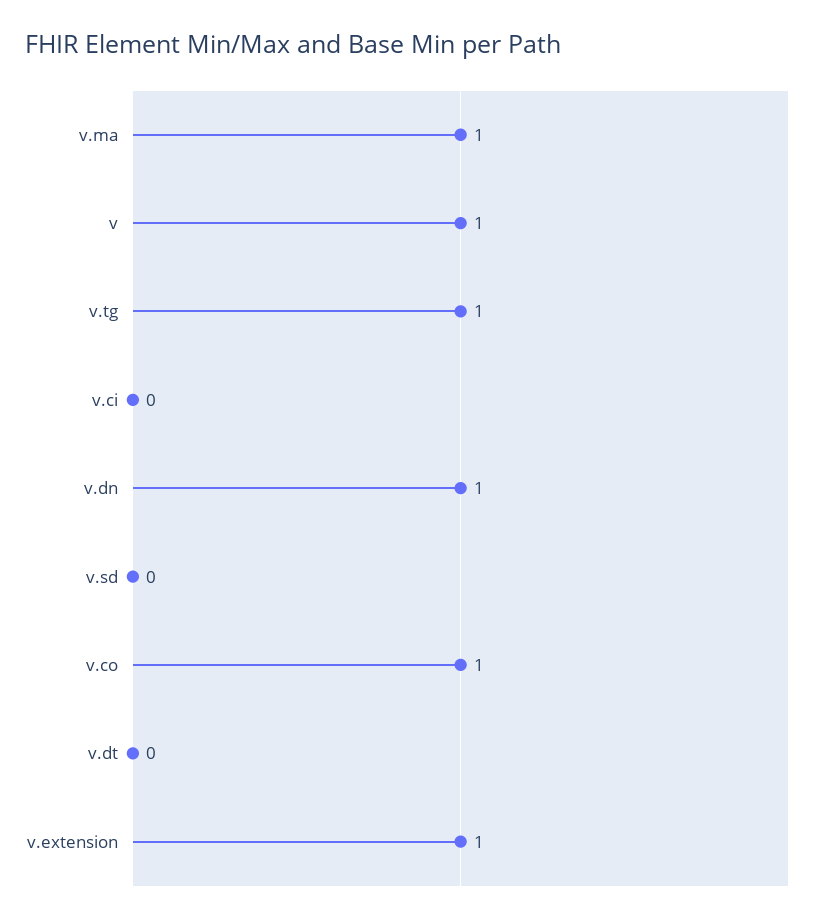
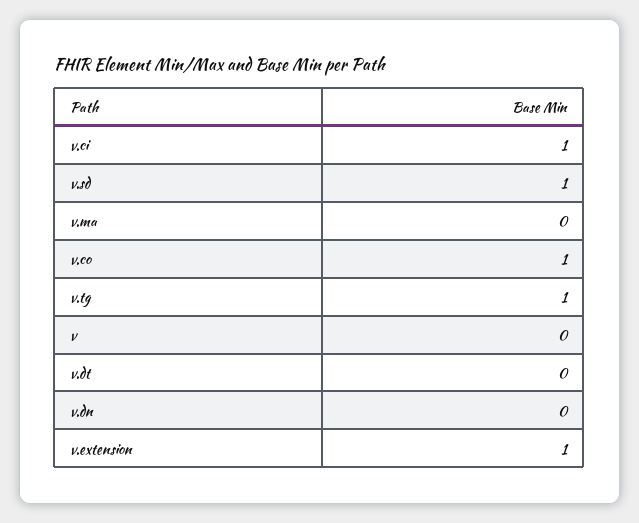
v.ma: 1 -> 0
v: 1 -> 0
v.ci: 0 -> 1
v.dn: 1 -> 0
v.sd: 0 -> 1

